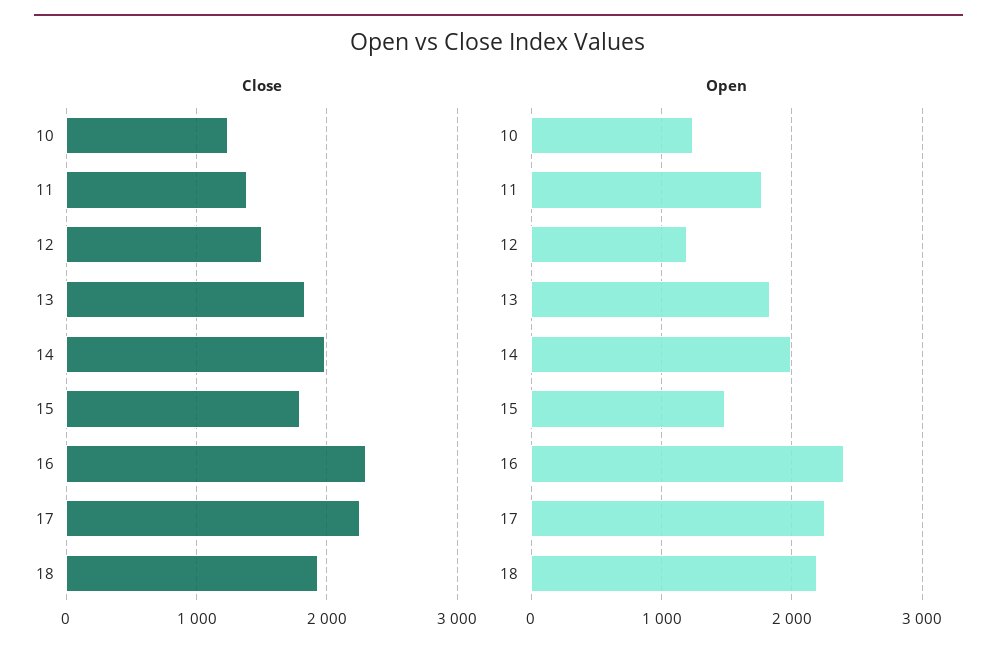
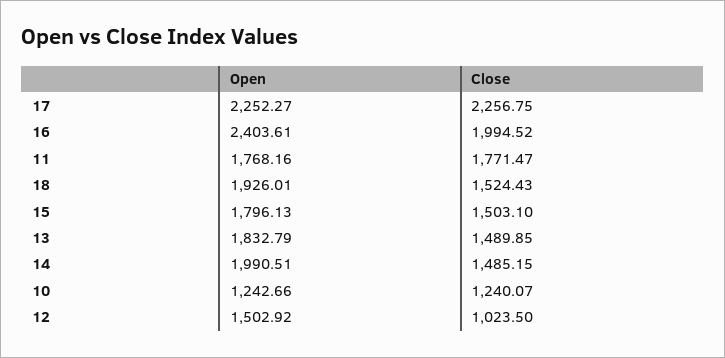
Close, 11: 1400 -> 1771.47
Close, 12: 1500 -> 1023.5
Close, 13: 1800 -> 1489.85
Close, 14: 2000 -> 1485.15
Close, 15: 1800 -> 1503.1
Close, 16: 2300 -> 1994.52
Close, 18: 1900 -> 1524.43
Open, 12: 1200 -> 1502.92
Open, 15: 1500 -> 1796.13
Open, 18: 2200 -> 1926.01

